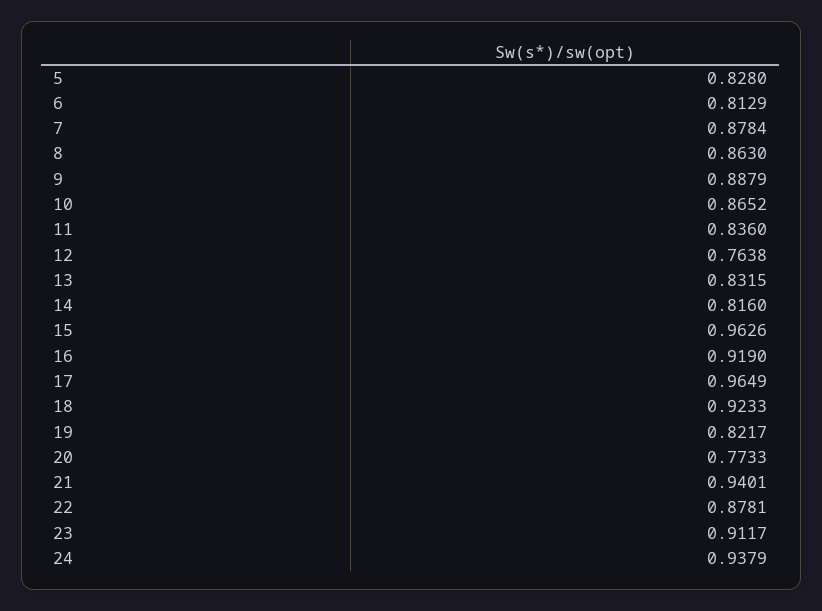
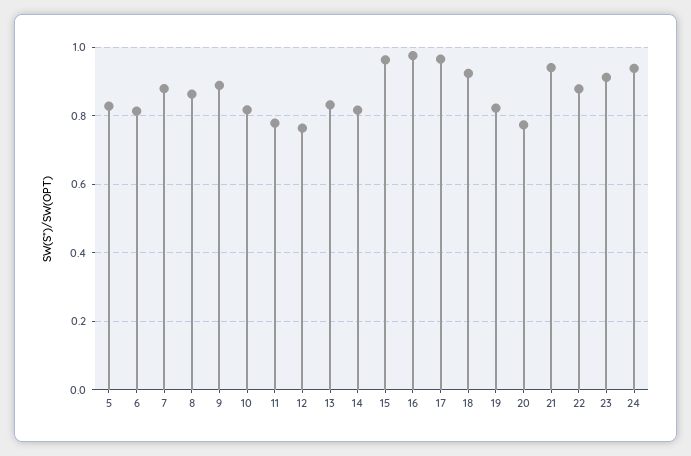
10: 0.8652 -> 0.82
11: 0.836 -> 0.78
16: 0.919 -> 0.98

